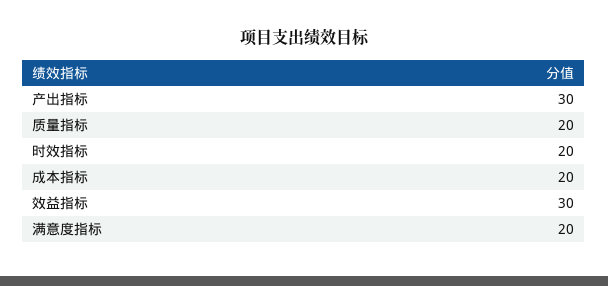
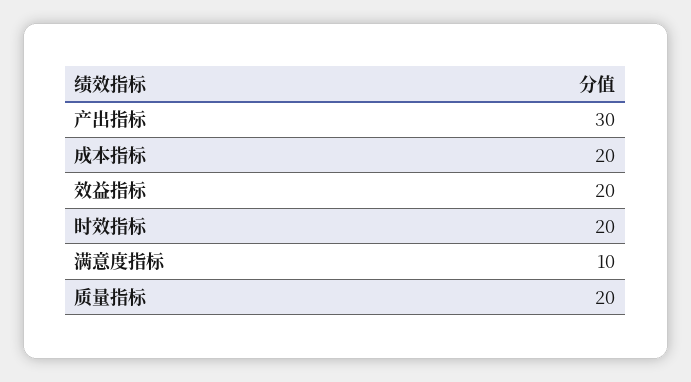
效益指标: 30 -> 20
满意度指标: 20 -> 10

